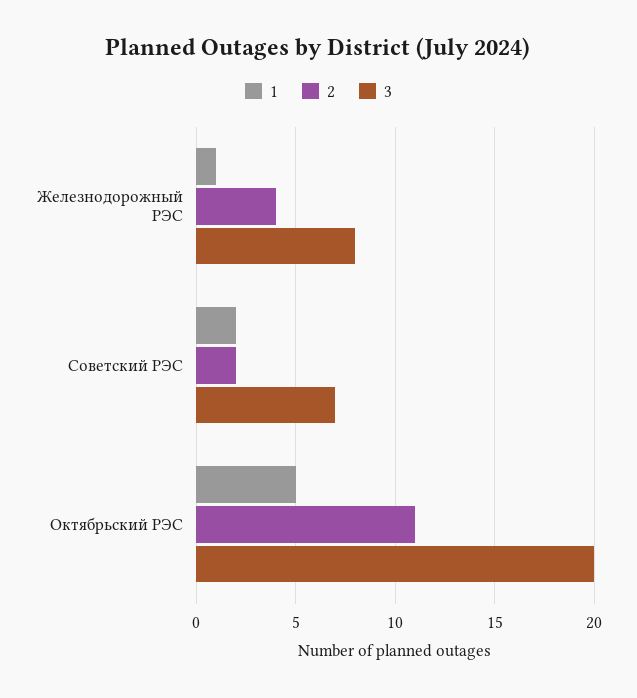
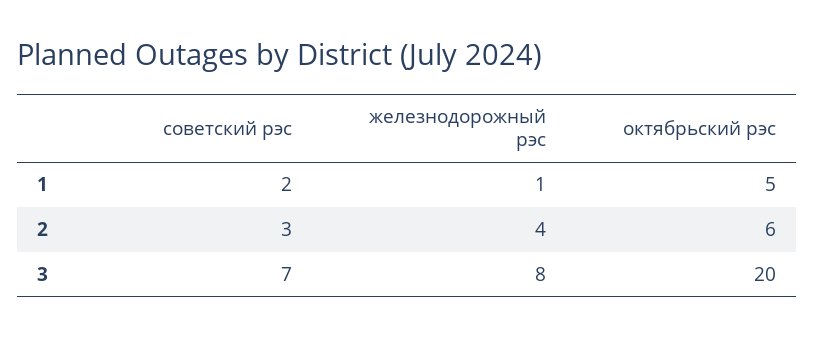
2, Советский РЭС: 2 -> 3
2, Октябрьский РЭС: 11 -> 6

